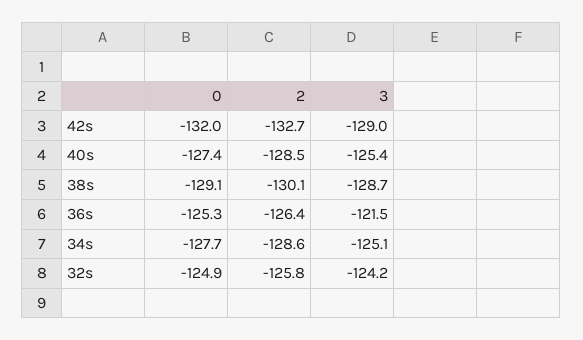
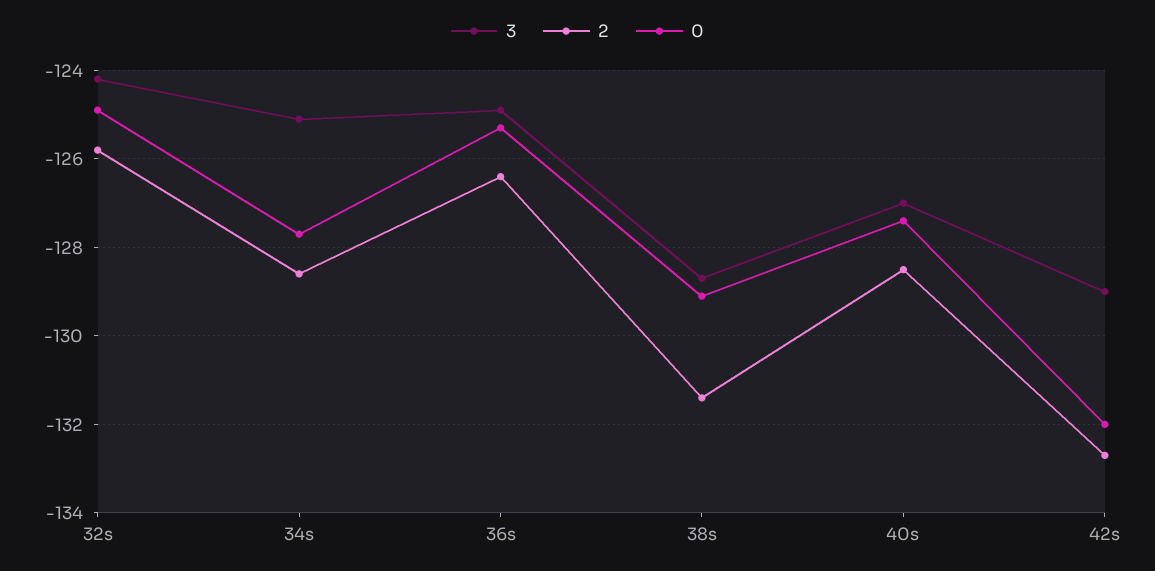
3, 40s: -125.4 -> -127
2, 38s: -130.1 -> -131.5
3, 36s: -121.5 -> -125

